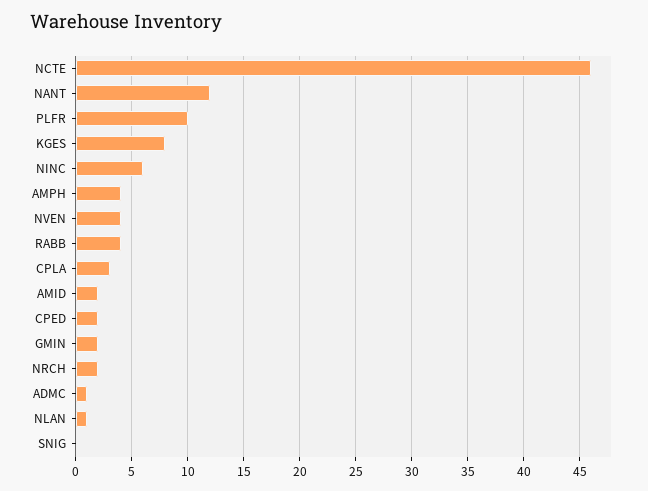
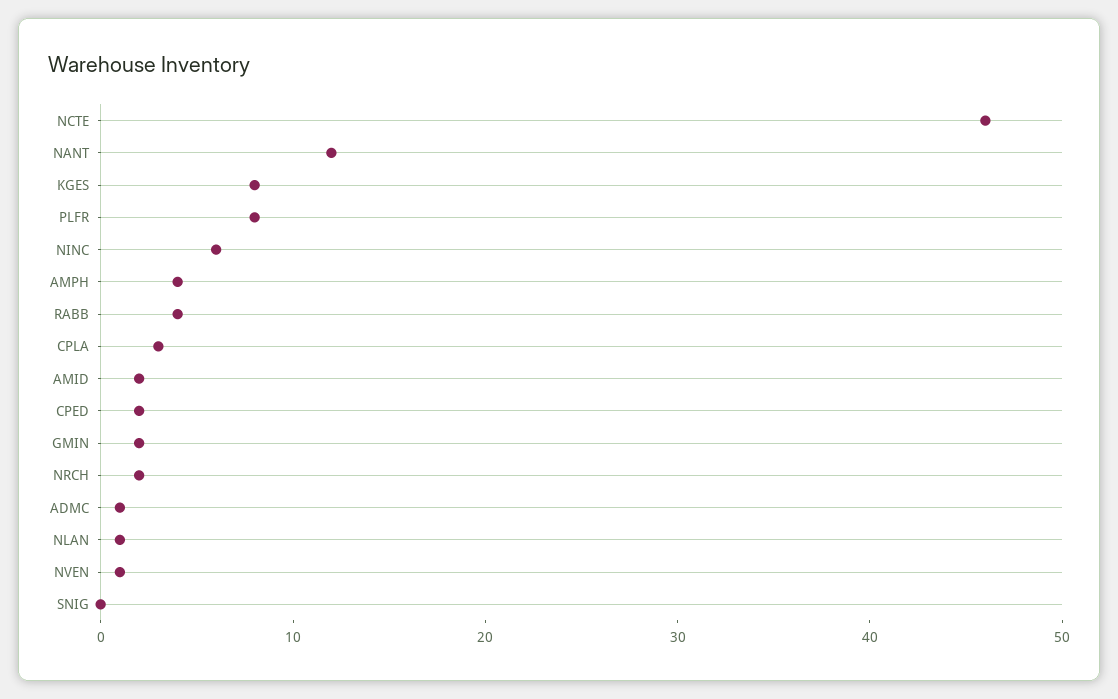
PLFR: 10 -> 8
NVEN: 4 -> 1

